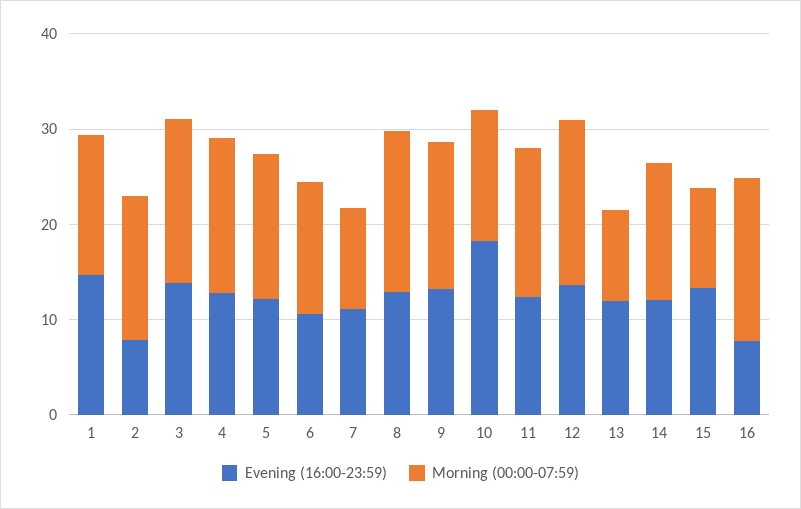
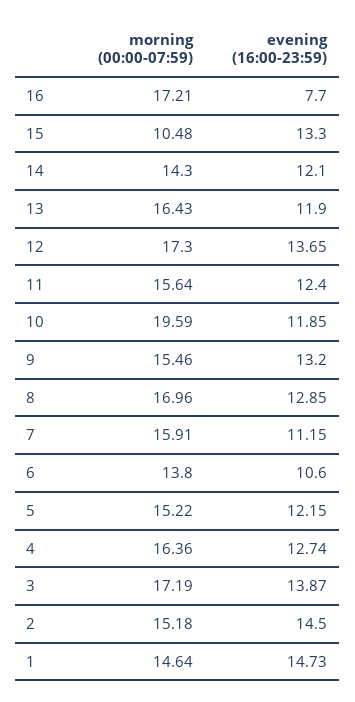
Evening (16:00-23:59), 2: 8 -> 14.5
Morning (00:00-07:59), 7: 10 -> 15.91
Evening (16:00-23:59), 10: 18 -> 11.85
Morning (00:00-07:59), 10: 14 -> 19.59
Morning (00:00-07:59), 13: 10 -> 16.43

